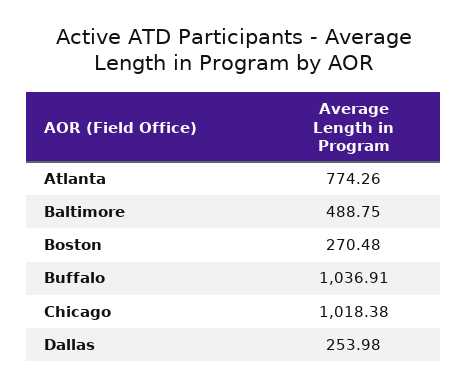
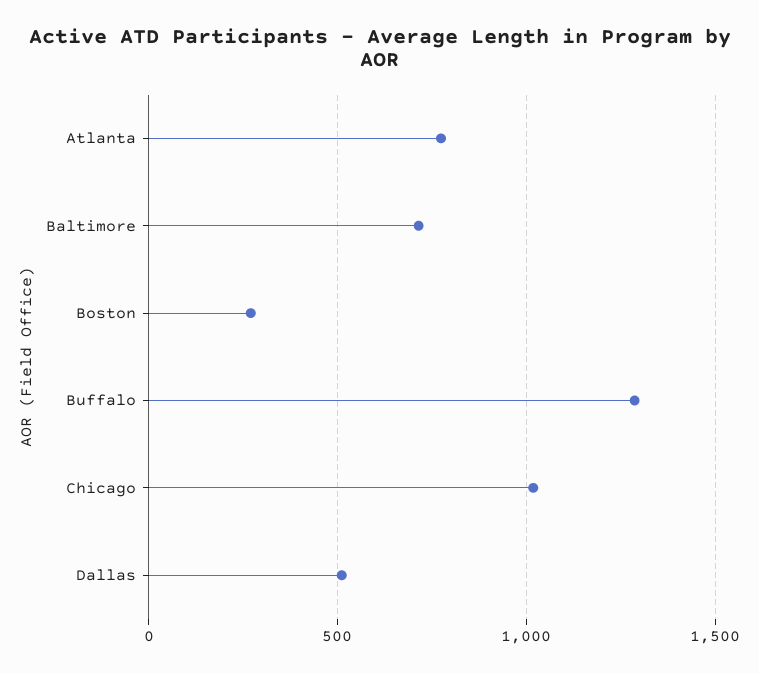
Baltimore: 488.75 -> 700
Buffalo: 1036.91 -> 1300
Dallas: 253.98 -> 500

